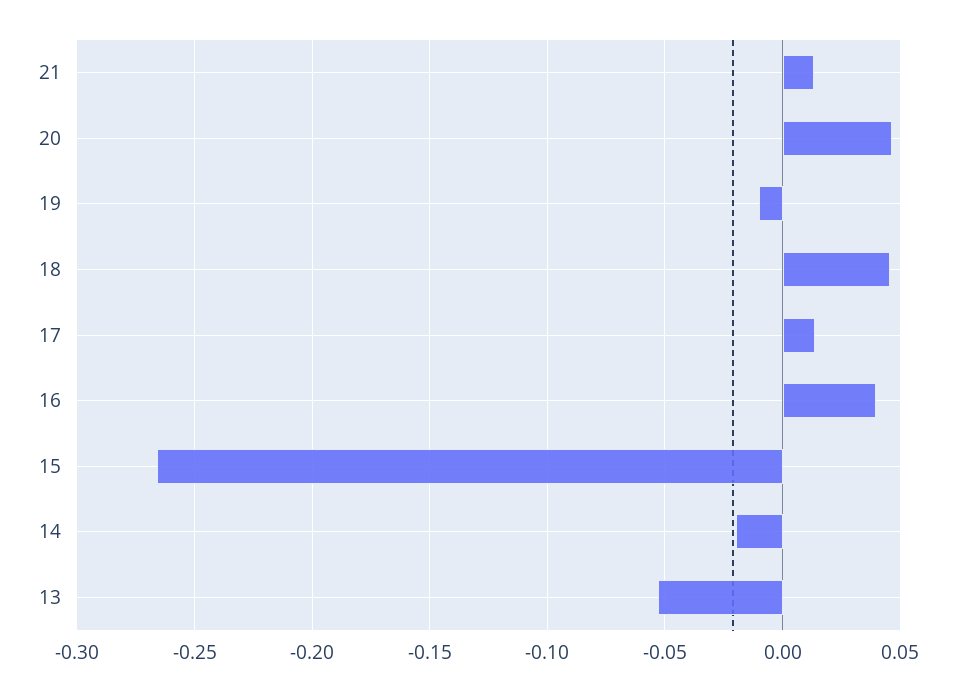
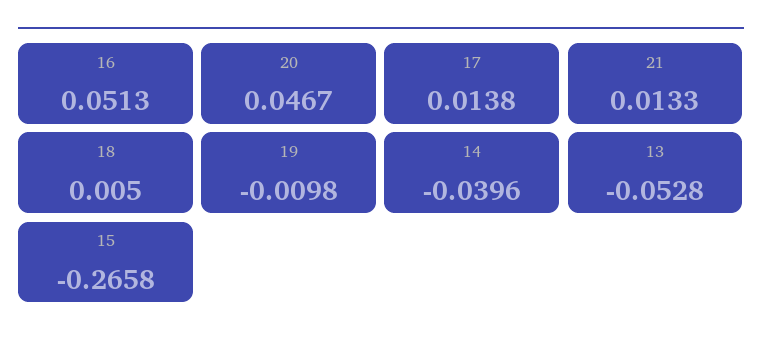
18: 0.045 -> 0.005
16: 0.04 -> 0.0513
14: -0.02 -> -0.0396

